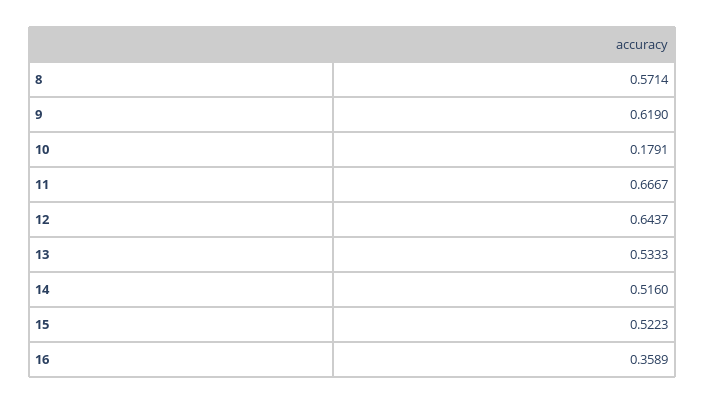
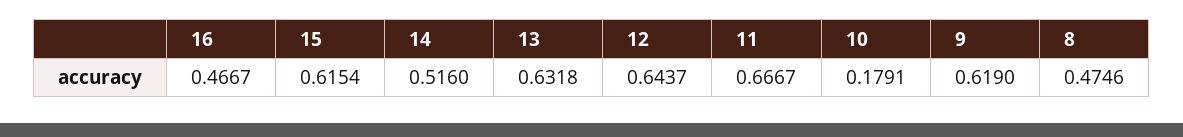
8: 0.5714 -> 0.4746
13: 0.5333 -> 0.6318
15: 0.5223 -> 0.6154
16: 0.3589 -> 0.4667

